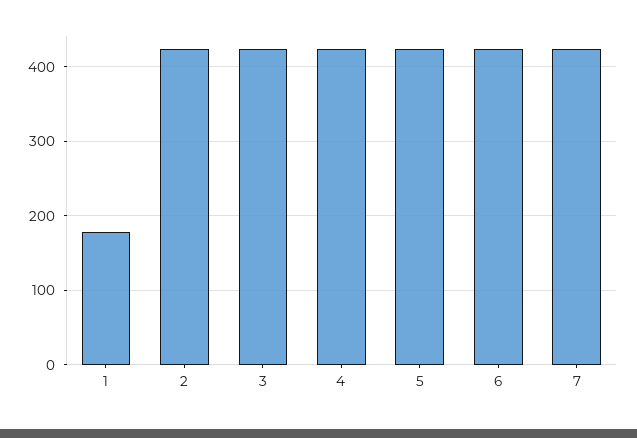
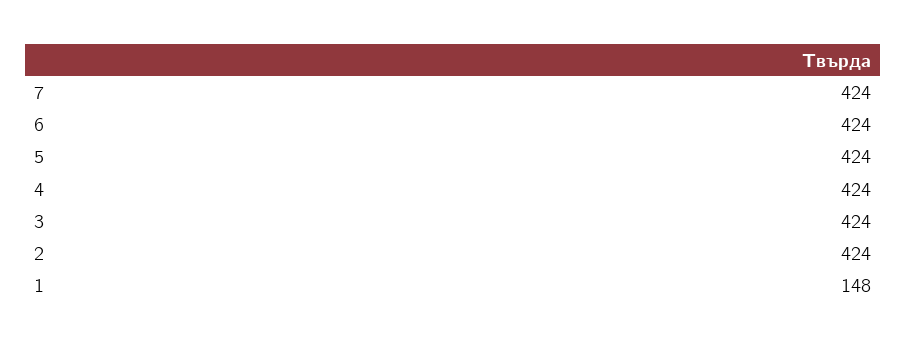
1: 180 -> 148

